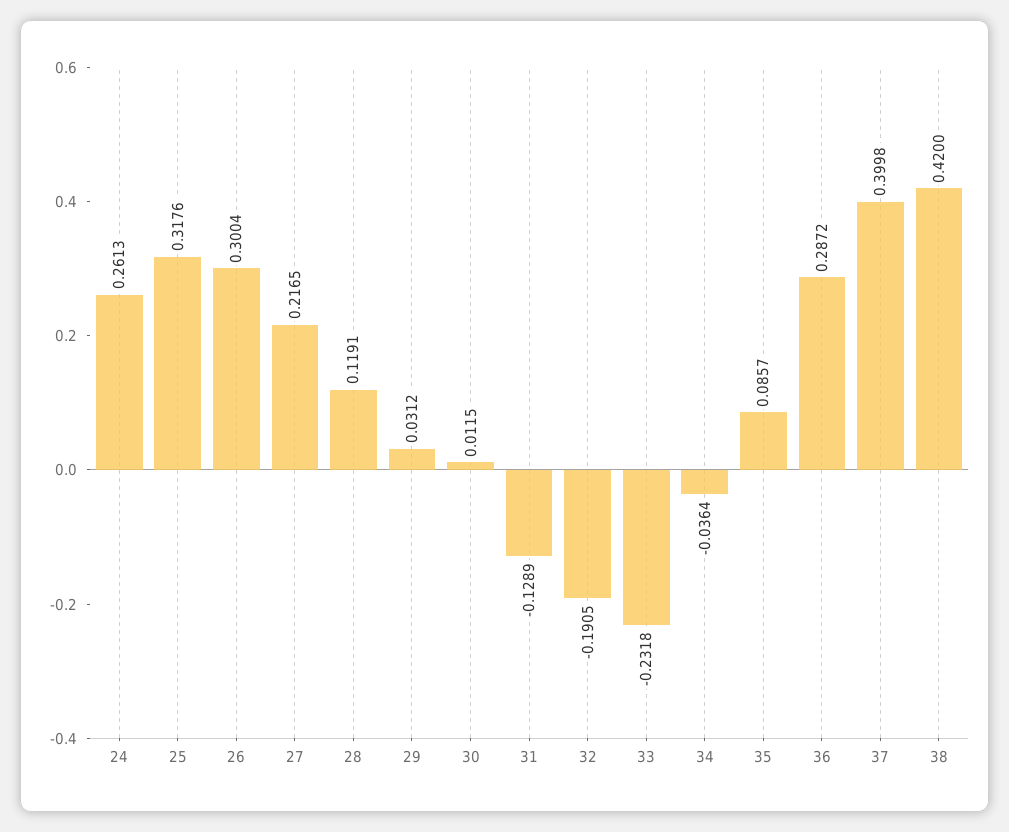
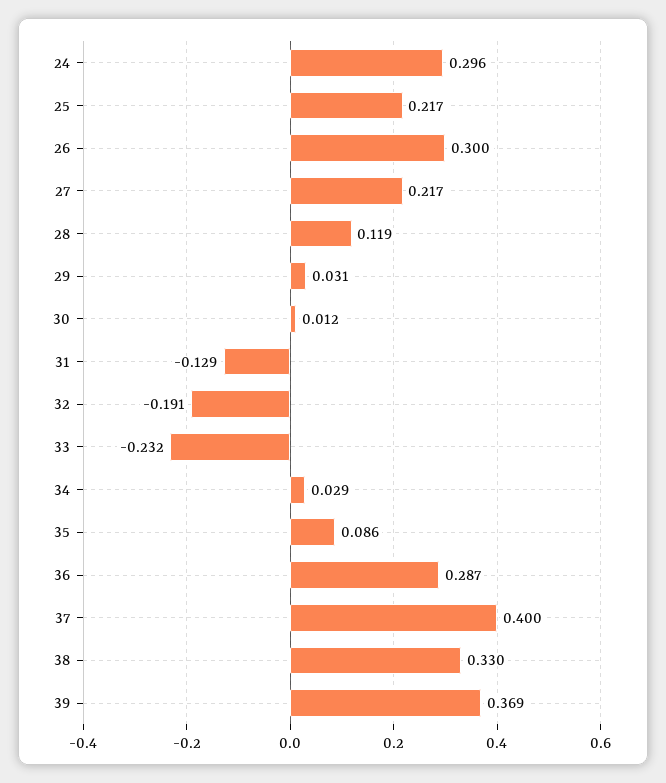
24: 0.2613 -> 0.296
25: 0.3176 -> 0.217
34: -0.0364 -> 0.029
38: 0.42 -> 0.33
39: none -> 0.369

